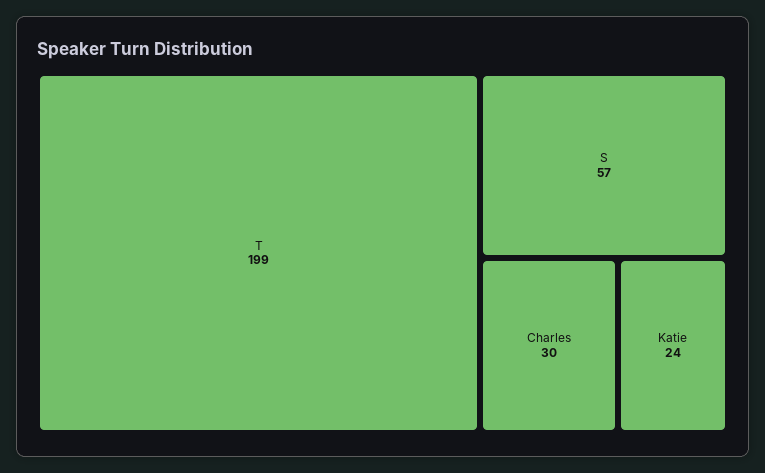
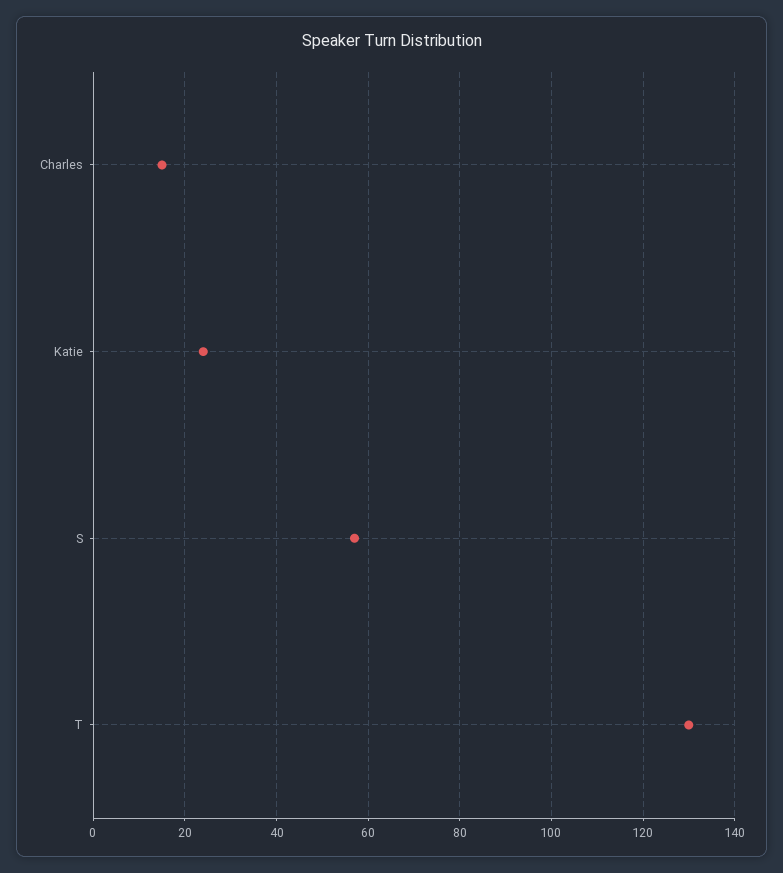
T: 199 -> 130
Charles: 30 -> 15

